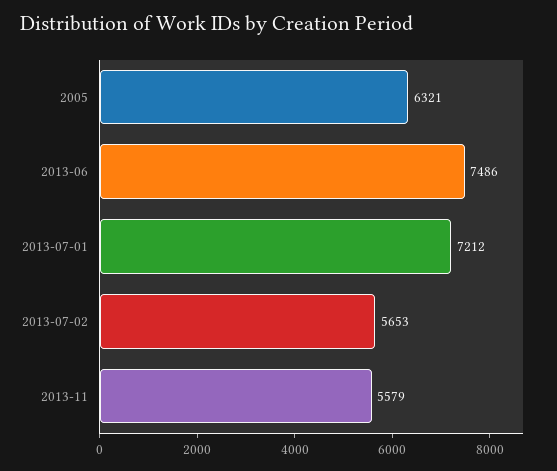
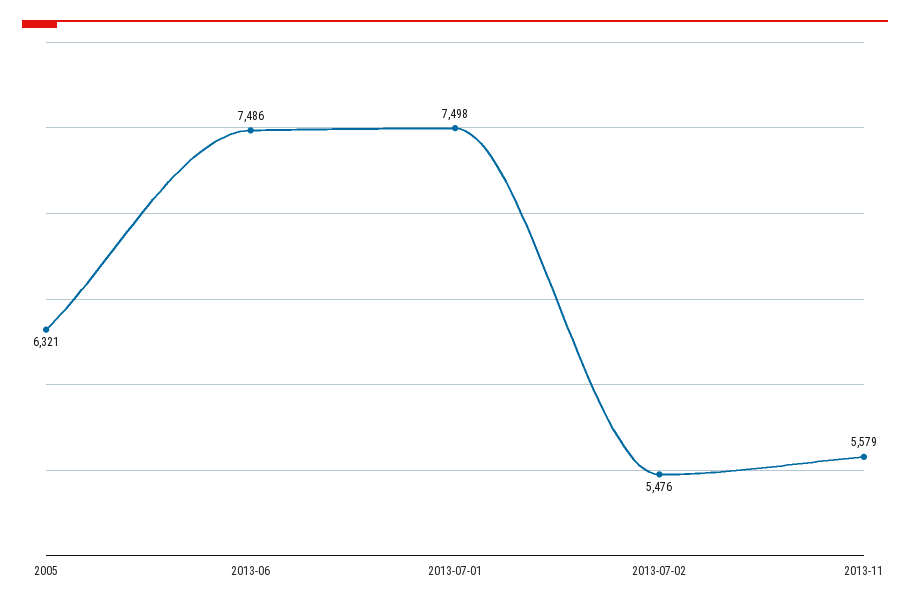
2013-07-01: 7212 -> 7498
2013-07-02: 5653 -> 5476

